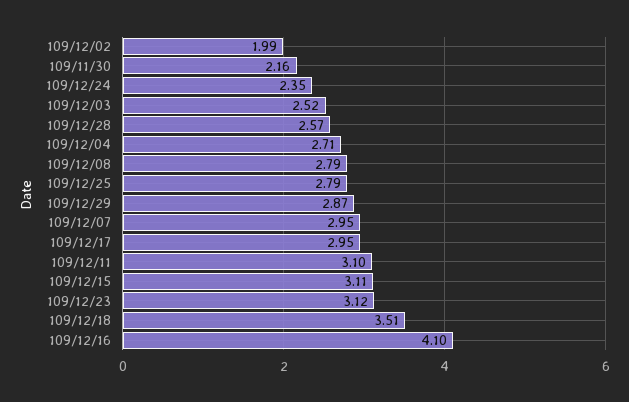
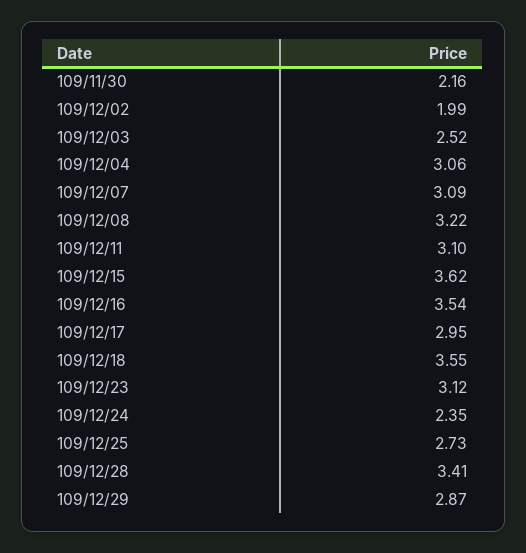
109/12/28: 2.57 -> 3.41
109/12/04: 2.71 -> 3.06
109/12/08: 2.79 -> 3.22
109/12/25: 2.79 -> 2.73
109/12/07: 2.95 -> 3.09
109/12/15: 3.11 -> 3.62
109/12/18: 3.51 -> 3.55
109/12/16: 4.1 -> 3.54

